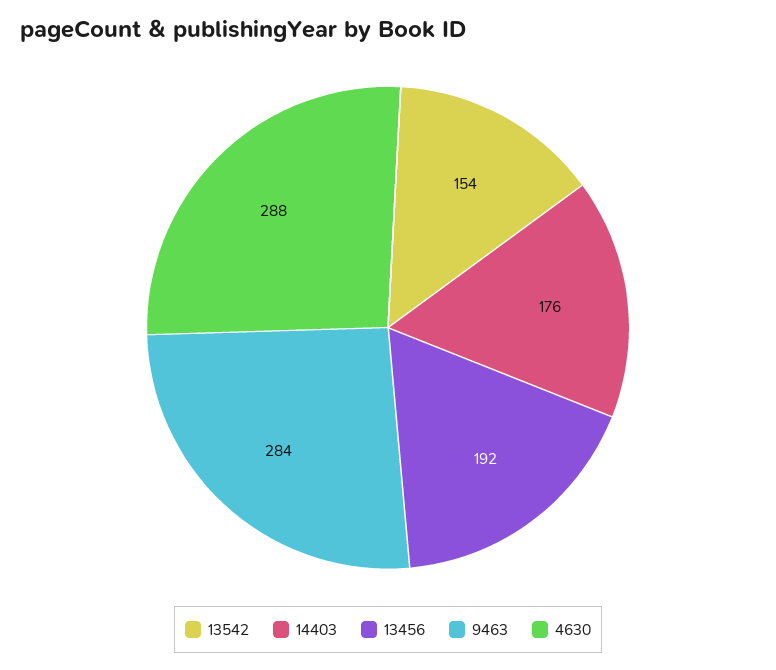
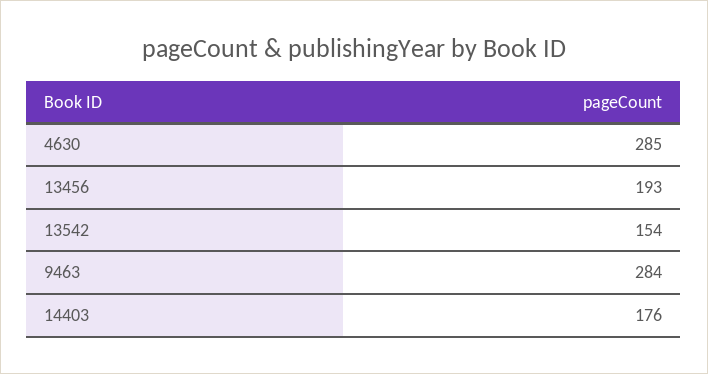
13456: 192 -> 193
4630: 288 -> 285

